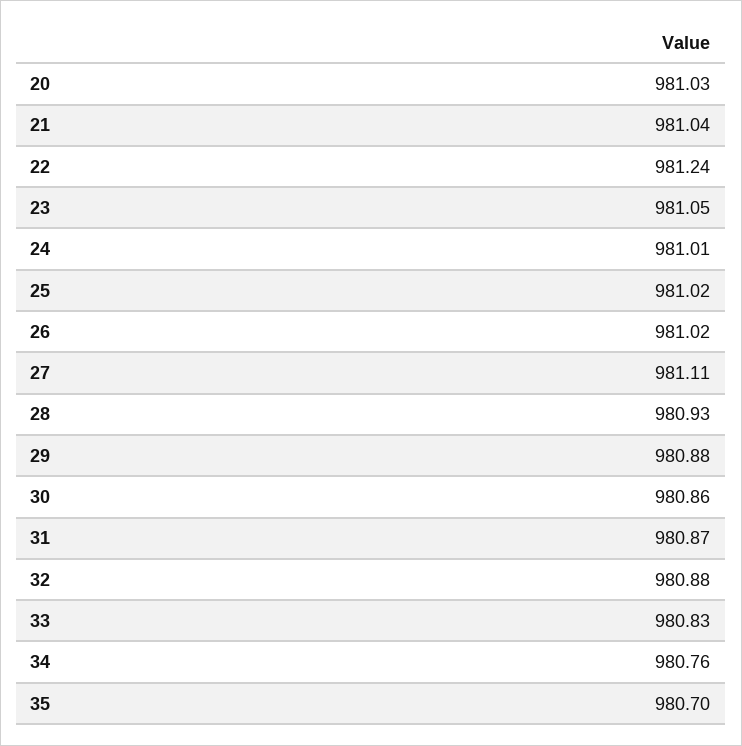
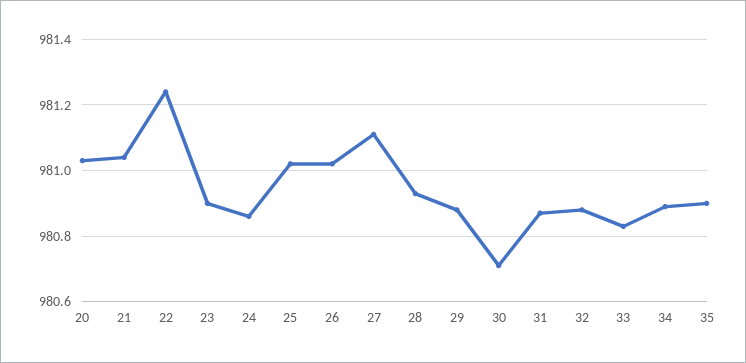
23: 981.05 -> 980.9
24: 981.01 -> 980.85
30: 980.86 -> 980.7
34: 980.76 -> 980.9
35: 980.7 -> 980.9

